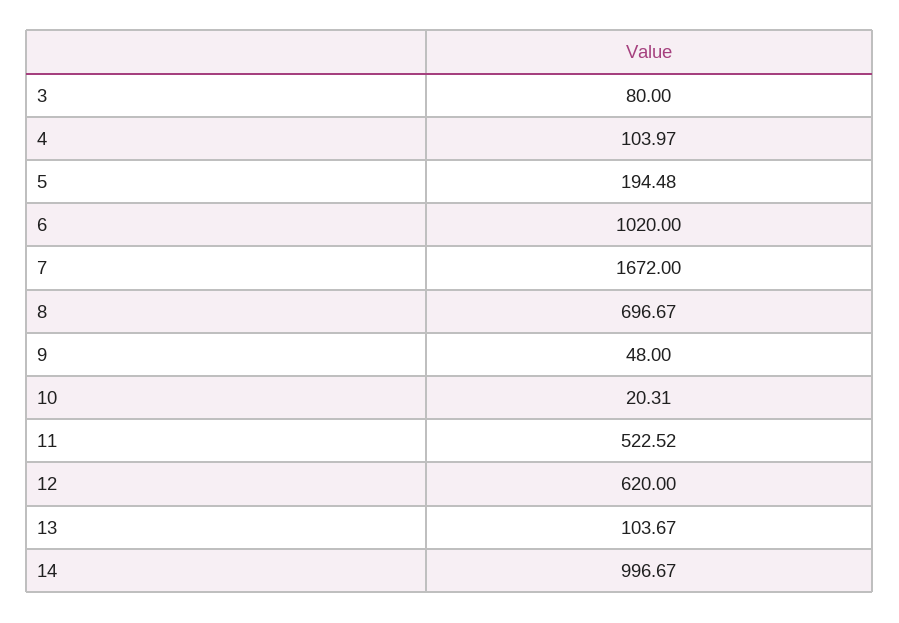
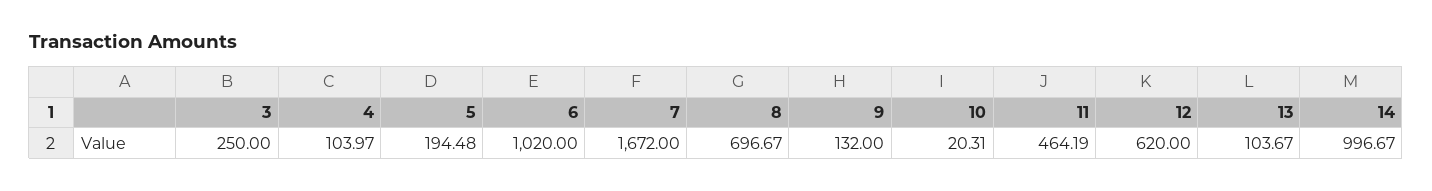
3: 80 -> 250
9: 48 -> 132
11: 522.52 -> 464.19

